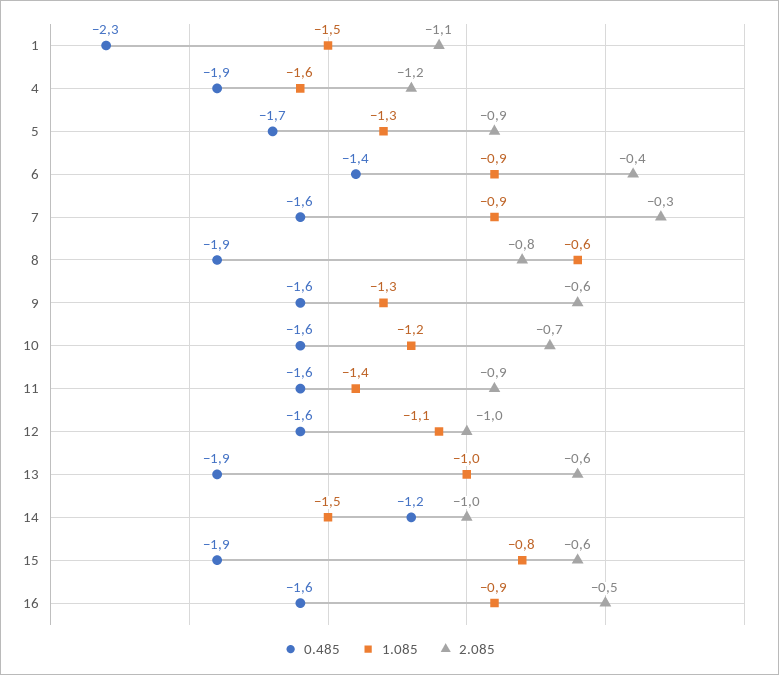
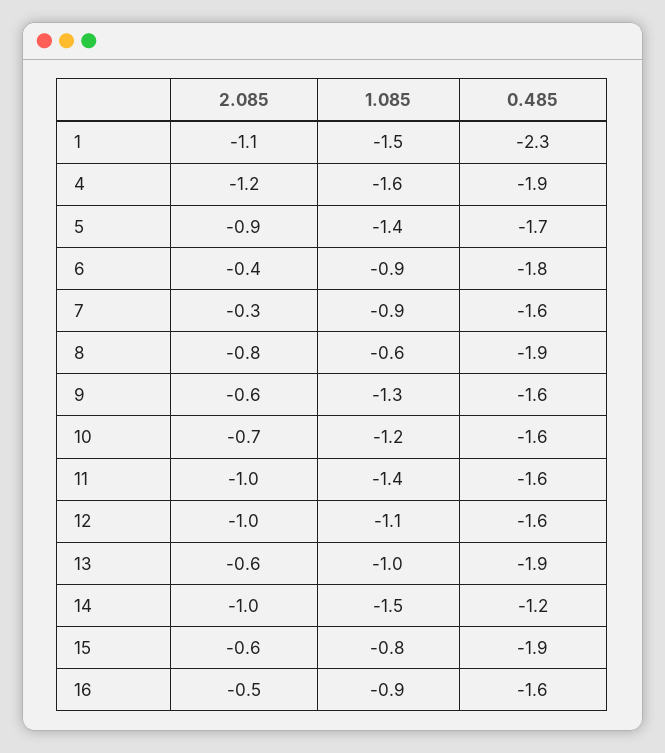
1.085, 5: -1.3 -> -1.4
0.485, 6: -1.4 -> -1.8
2.085, 11: -0.9 -> -1

